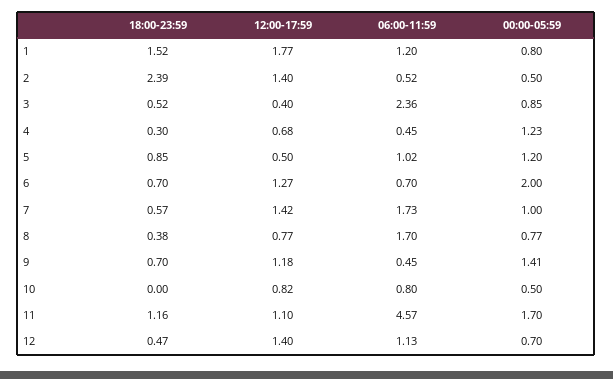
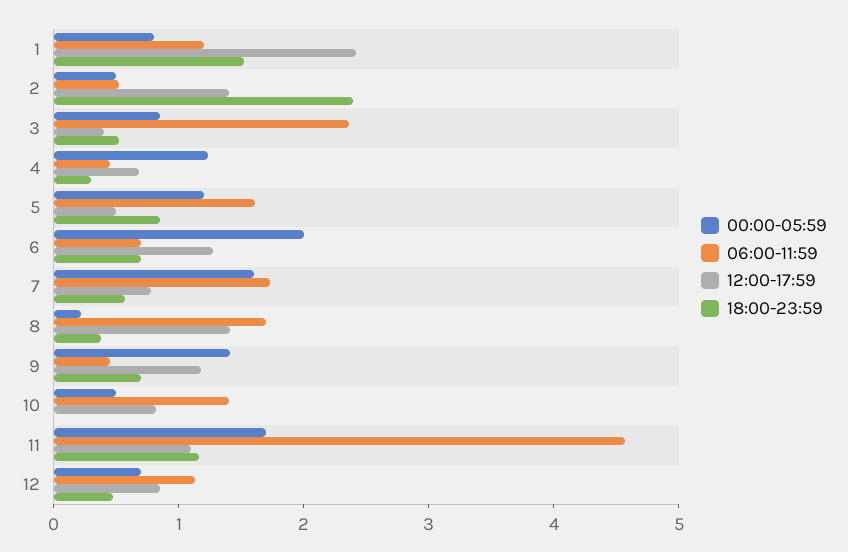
12:00-17:59, 1: 1.77 -> 2.4
06:00-11:59, 5: 1.02 -> 1.6
12:00-17:59, 7: 1.42 -> 0.8
00:00-05:59, 7: 1 -> 1.6
12:00-17:59, 8: 0.77 -> 1.4
00:00-05:59, 8: 0.77 -> 0.2
06:00-11:59, 10: 0.8 -> 1.4
12:00-17:59, 12: 1.4 -> 0.8

